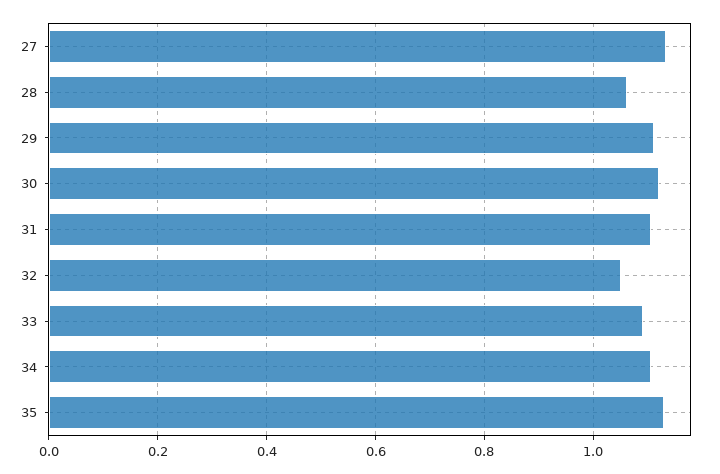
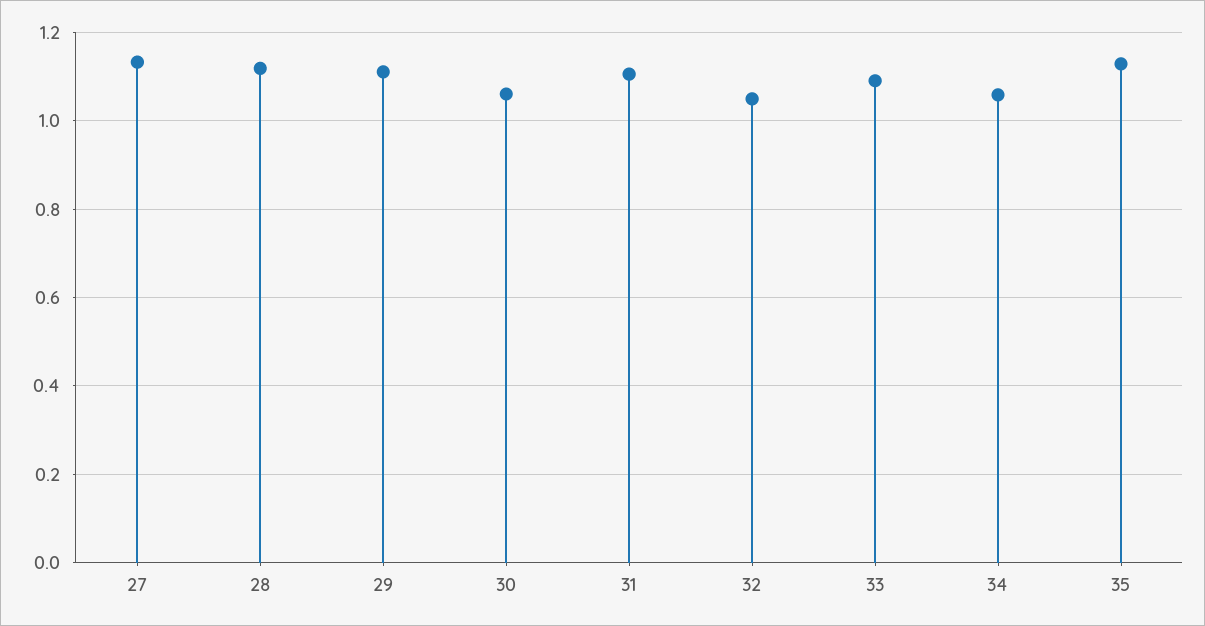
28: 1.06 -> 1.12
30: 1.12 -> 1.06
34: 1.1 -> 1.06

